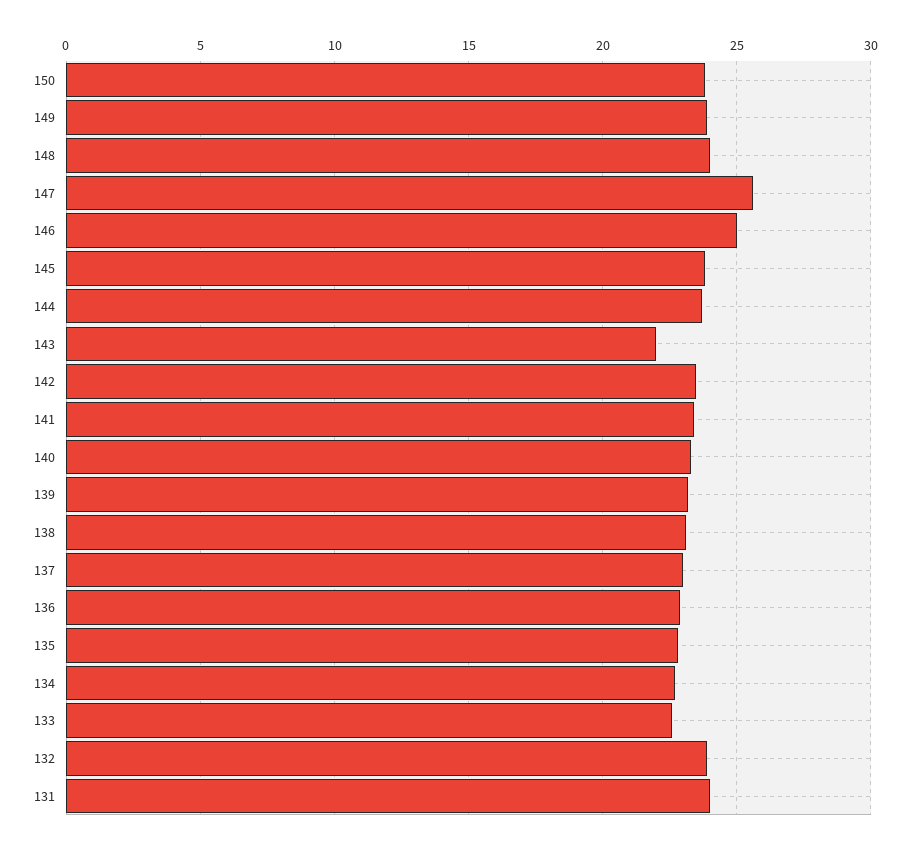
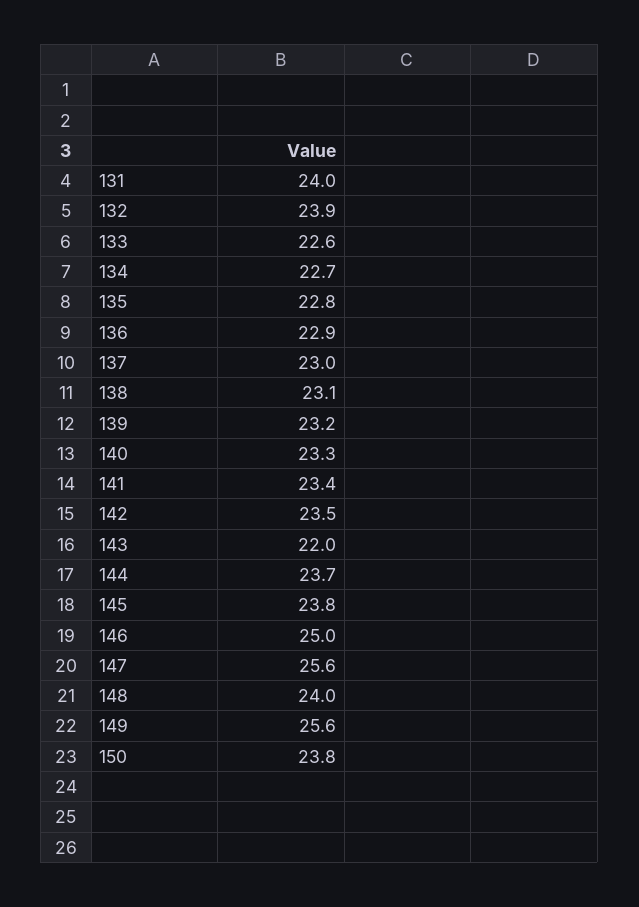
149: 24 -> 25.6

